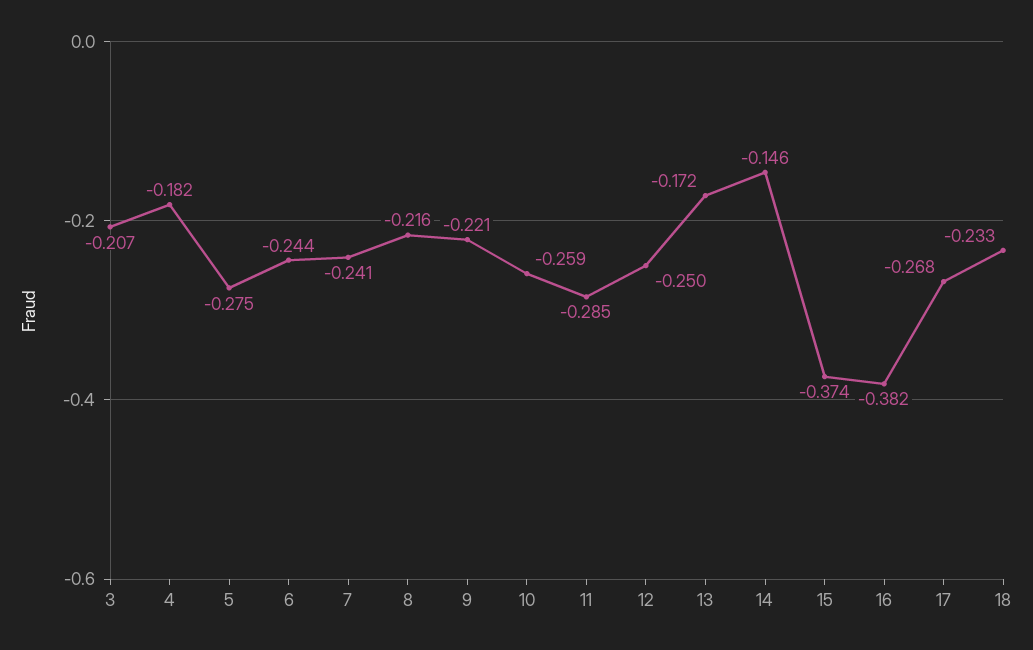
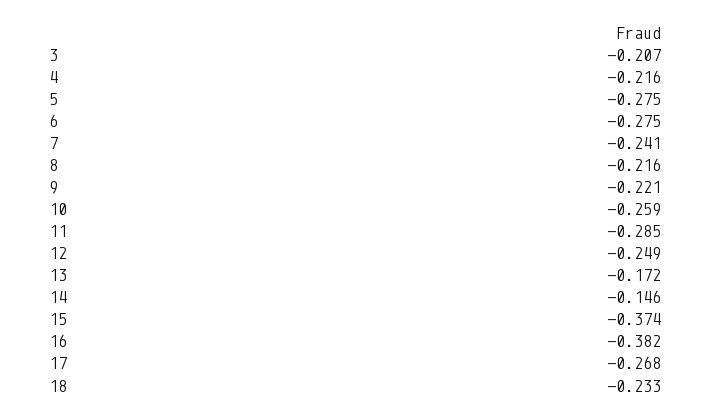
4: -0.182 -> -0.216
6: -0.244 -> -0.275
12: -0.25 -> -0.249

